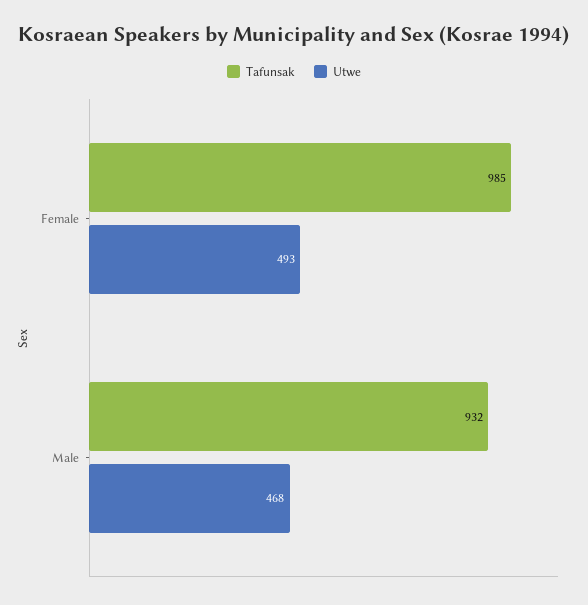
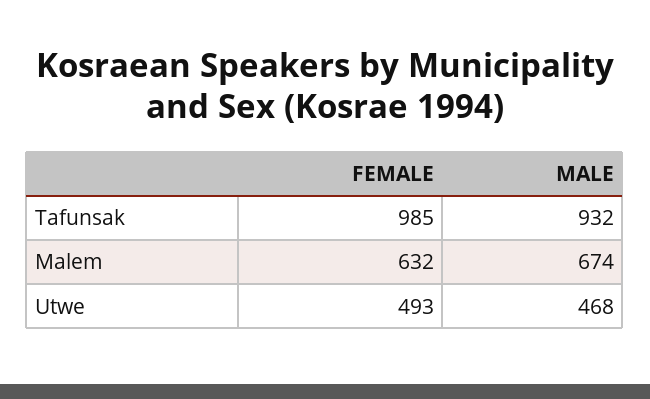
Malem, Female: none -> 632
Malem, Male: none -> 674

